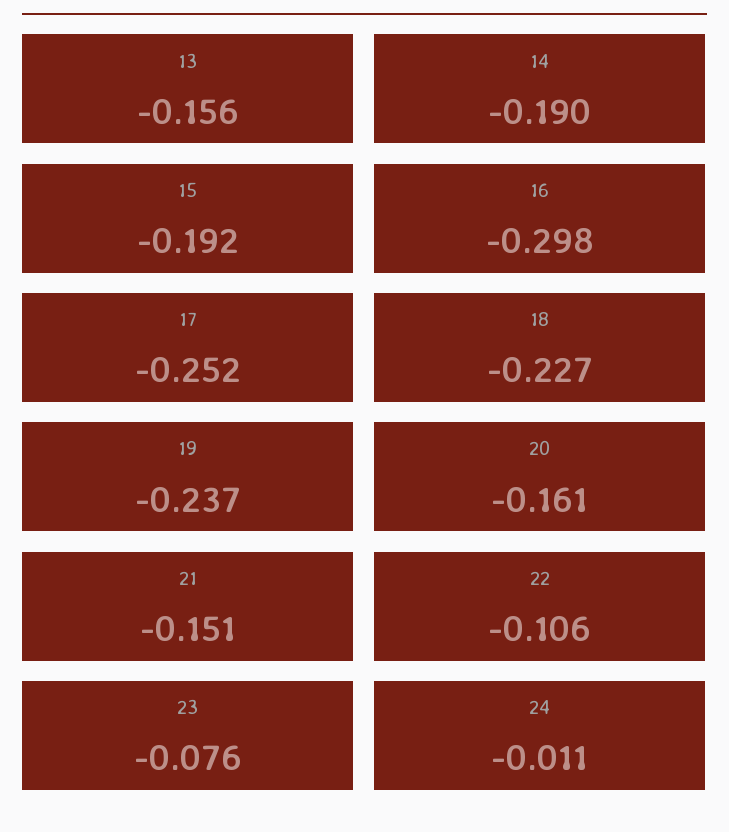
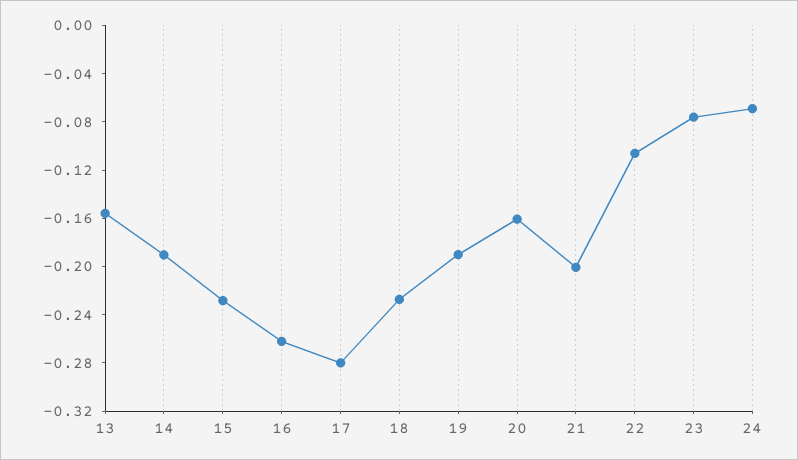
15: -0.192 -> -0.23
16: -0.298 -> -0.26
17: -0.252 -> -0.28
19: -0.237 -> -0.19
21: -0.151 -> -0.2
24: -0.011 -> -0.07

